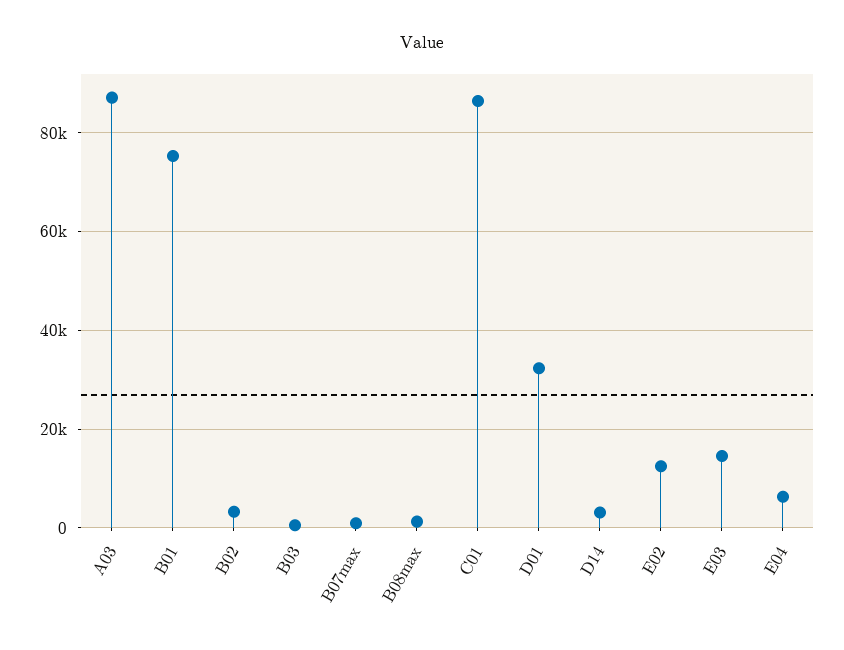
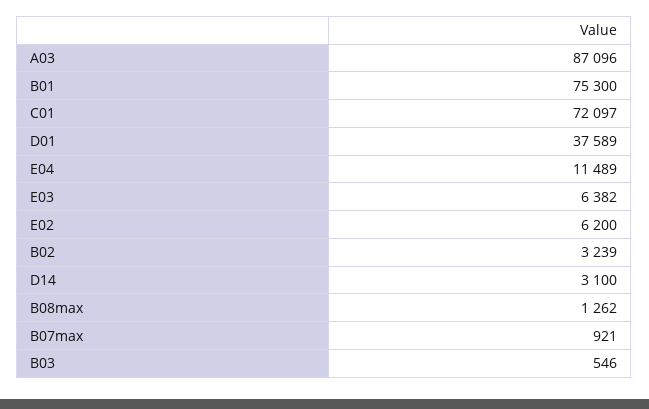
C01: 86000 -> 72097
D01: 32000 -> 37589
E02: 12000 -> 6200
E03: 14000 -> 6382
E04: 6000 -> 11489

